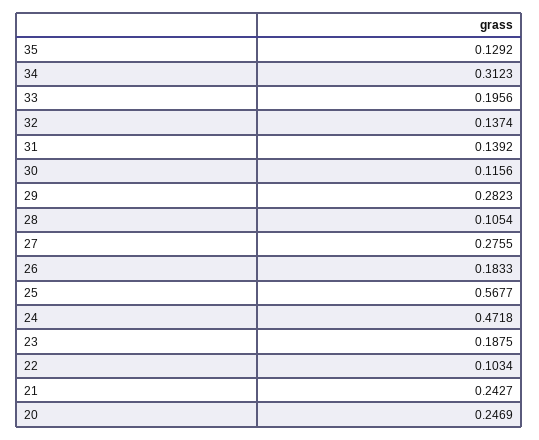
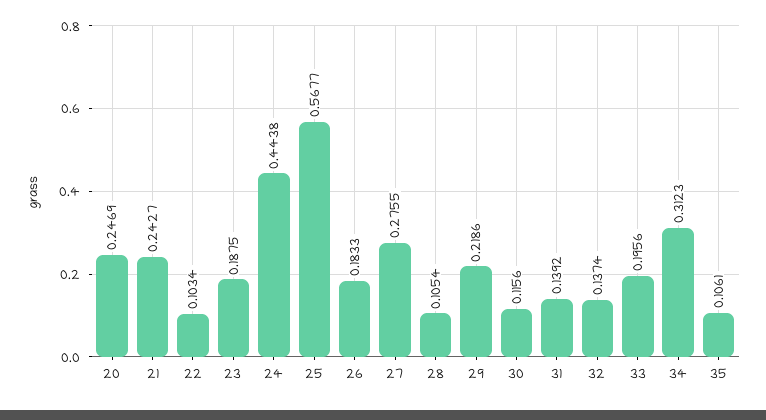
35: 0.1292 -> 0.1061
29: 0.2823 -> 0.2186
24: 0.4718 -> 0.4438

